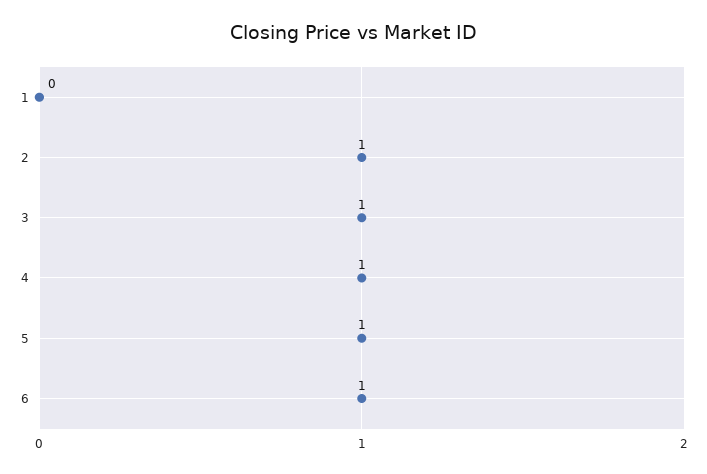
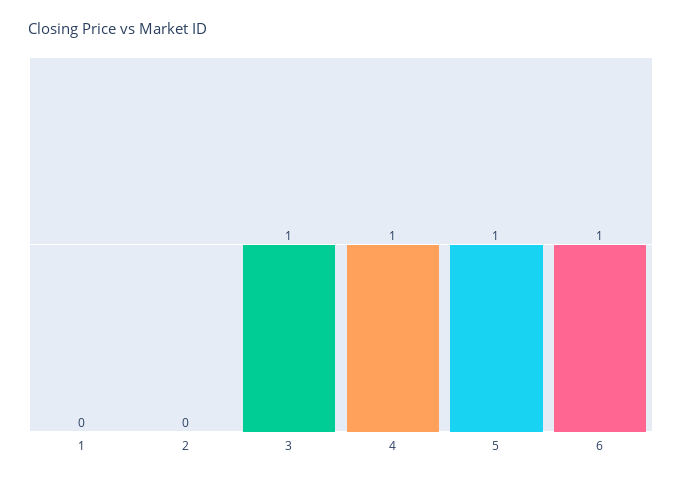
2: 1 -> 0

